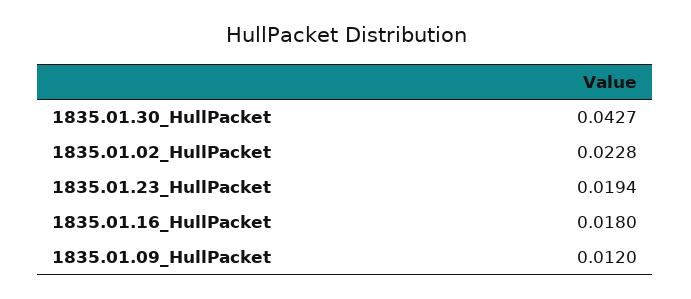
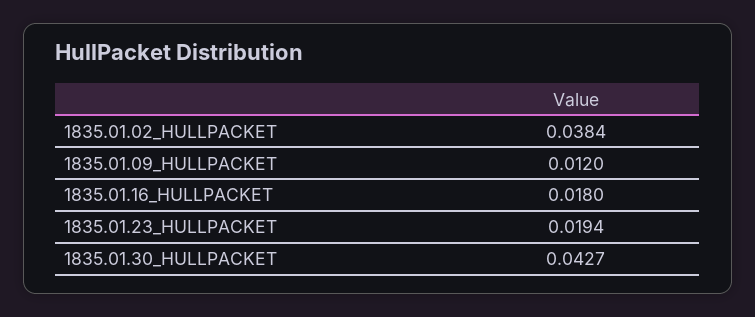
1835.01.02_HullPacket: 0.0228 -> 0.0384

